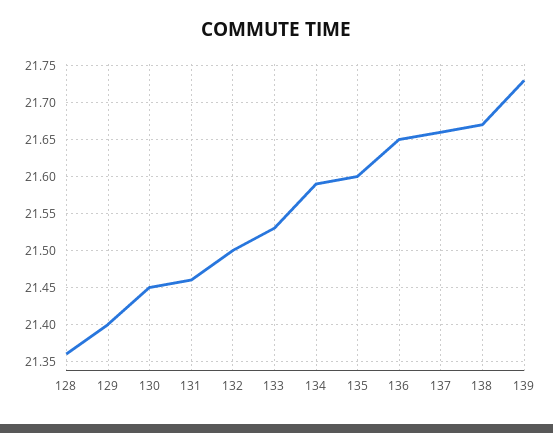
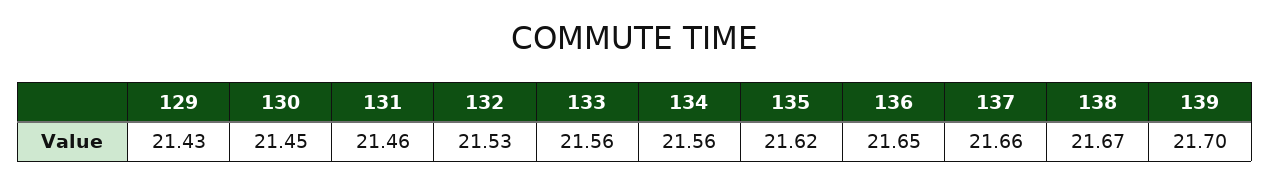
128: 21.36 -> none
129: 21.4 -> 21.43
132: 21.5 -> 21.53
133: 21.53 -> 21.56
134: 21.59 -> 21.56
135: 21.6 -> 21.62
139: 21.73 -> 21.7

